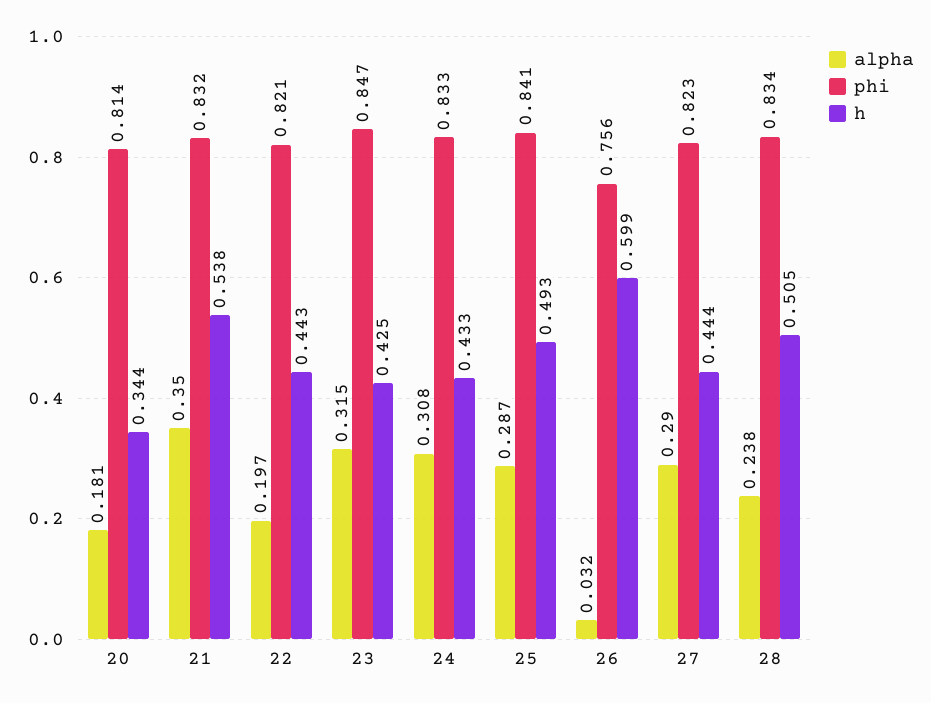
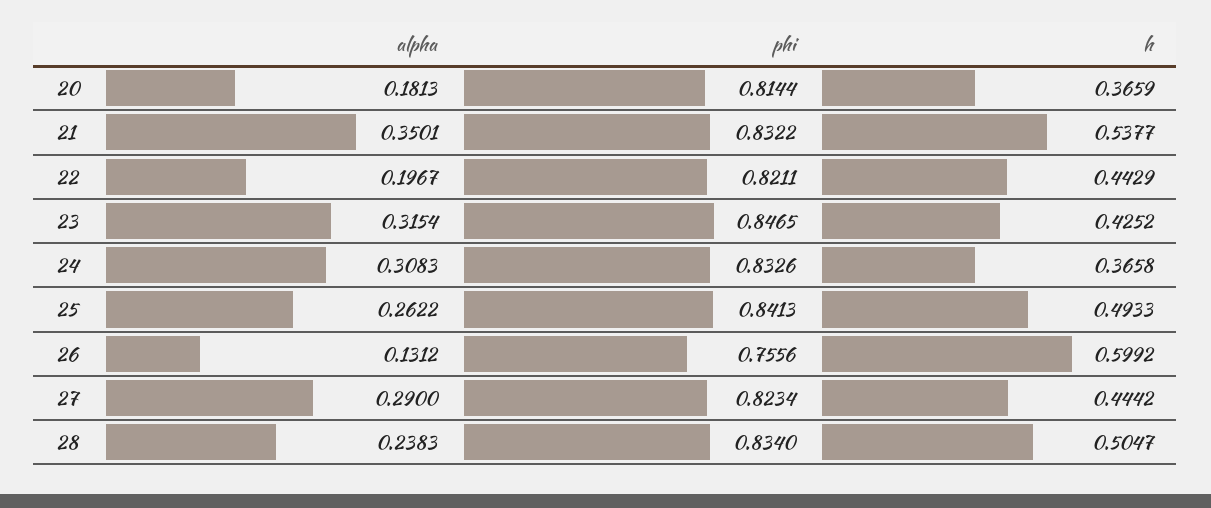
h, 20: 0.344 -> 0.3659
h, 24: 0.433 -> 0.3658
alpha, 25: 0.287 -> 0.2622
alpha, 26: 0.032 -> 0.1312

